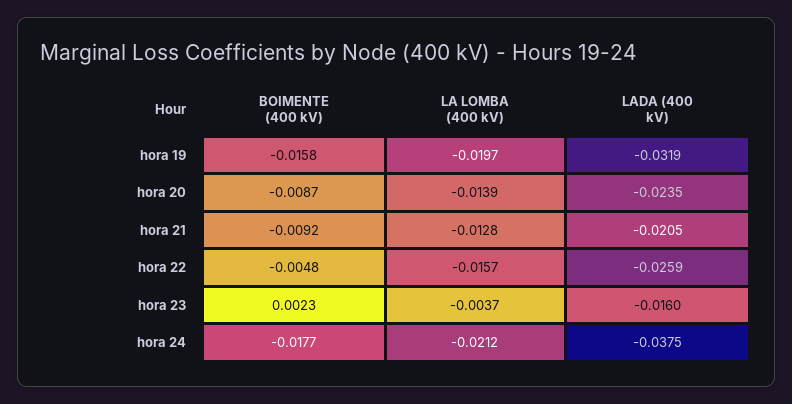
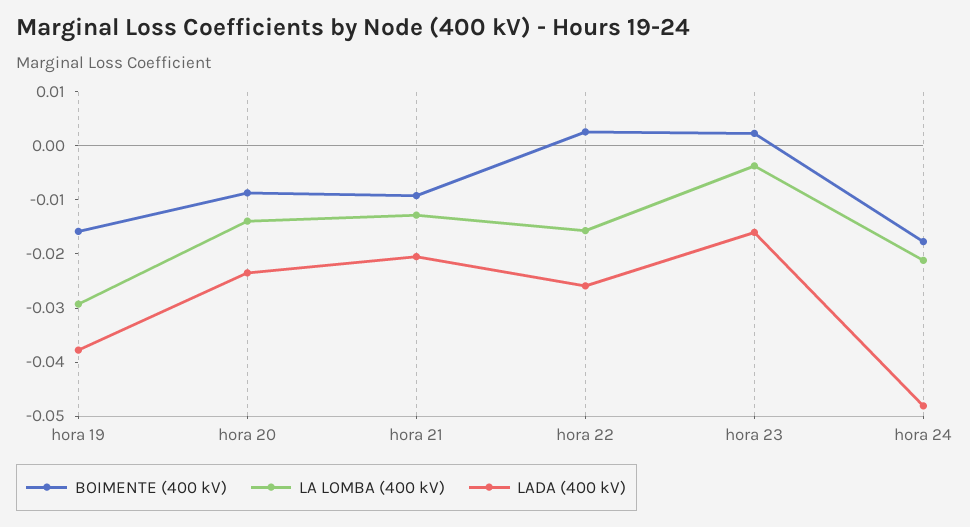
LA LOMBA (400 kV), hora 19: -0.0197 -> -0.03
LADA (400 kV), hora 19: -0.0319 -> -0.038
BOIMENTE (400 kV), hora 22: -0.0048 -> 0.002
LADA (400 kV), hora 24: -0.0375 -> -0.048

